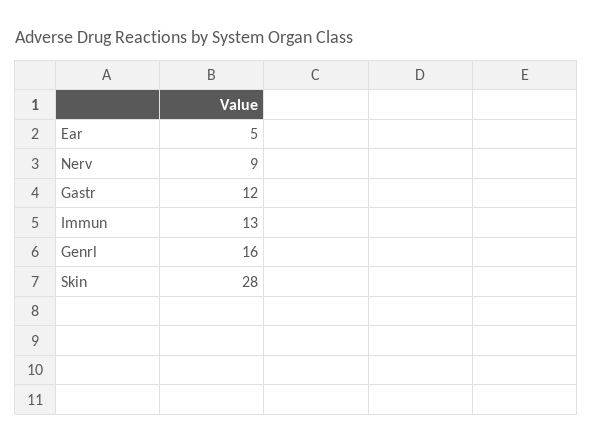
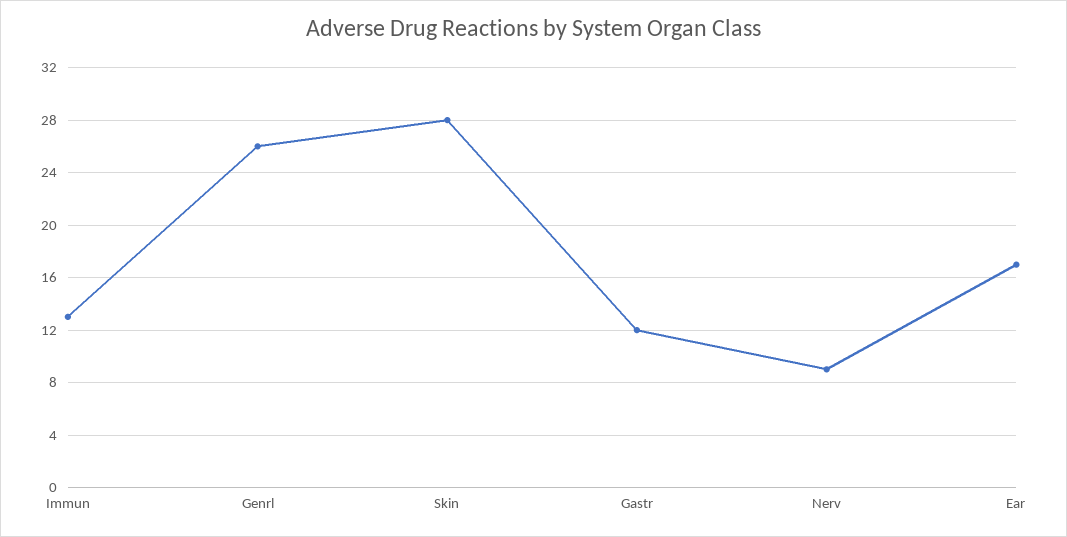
Ear: 5 -> 17
Genrl: 16 -> 26

